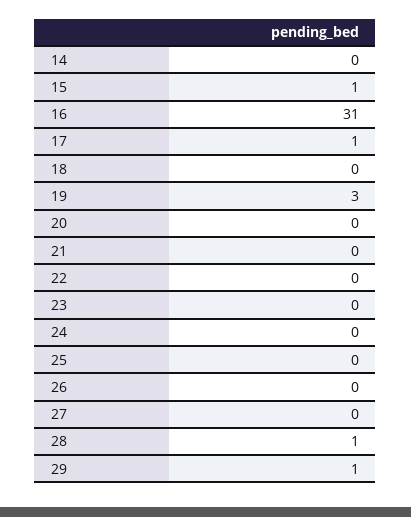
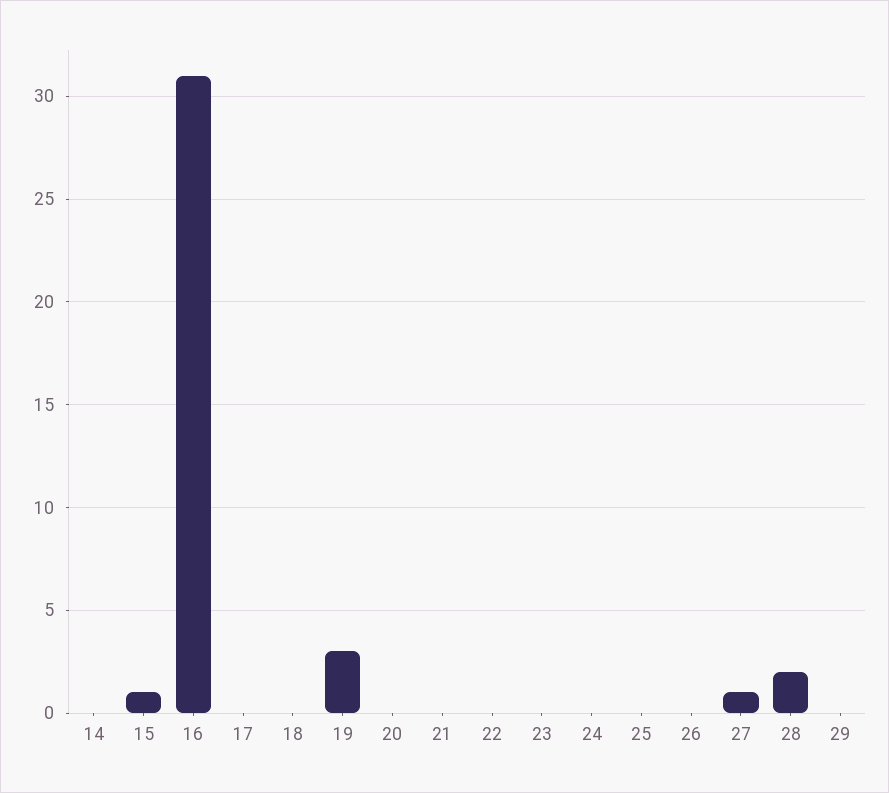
17: 1 -> 0
27: 0 -> 1
28: 1 -> 2
29: 1 -> 0

